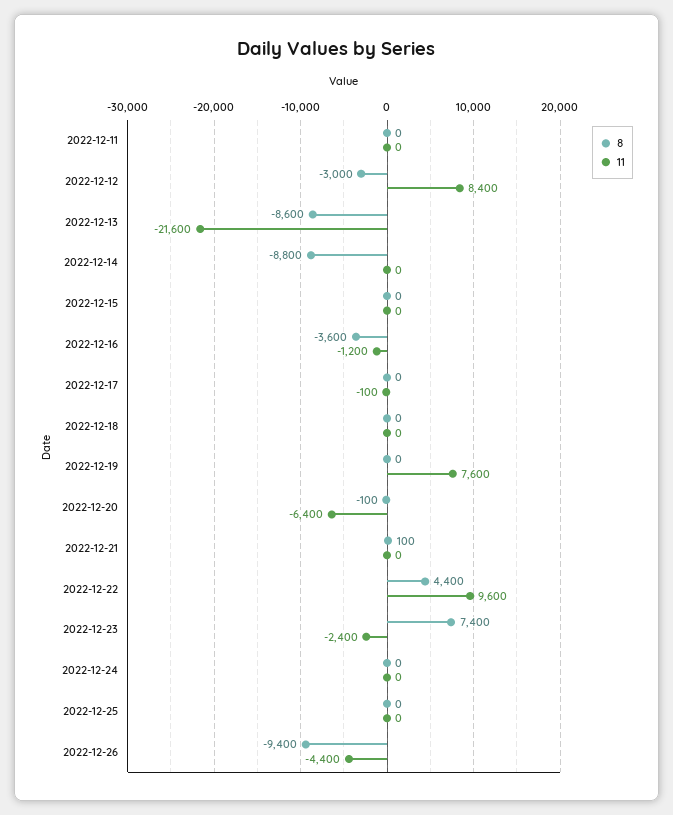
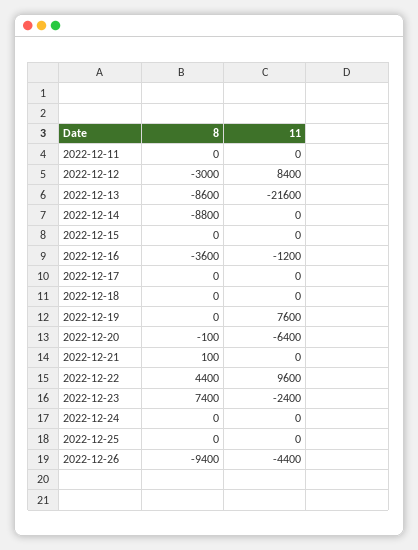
11, 2022-12-17: -100 -> 0

